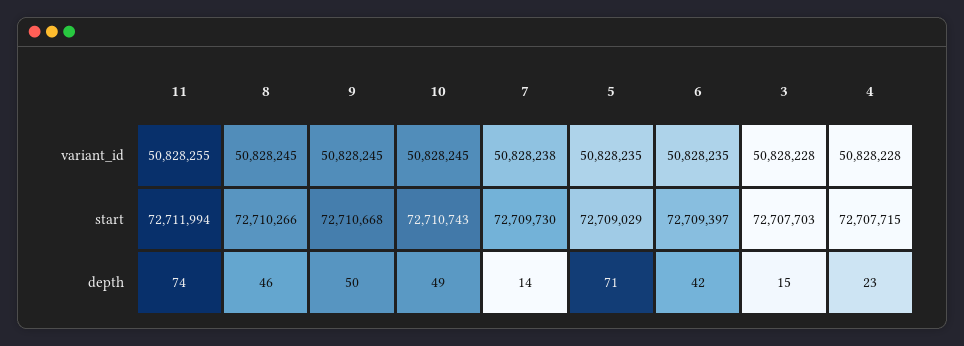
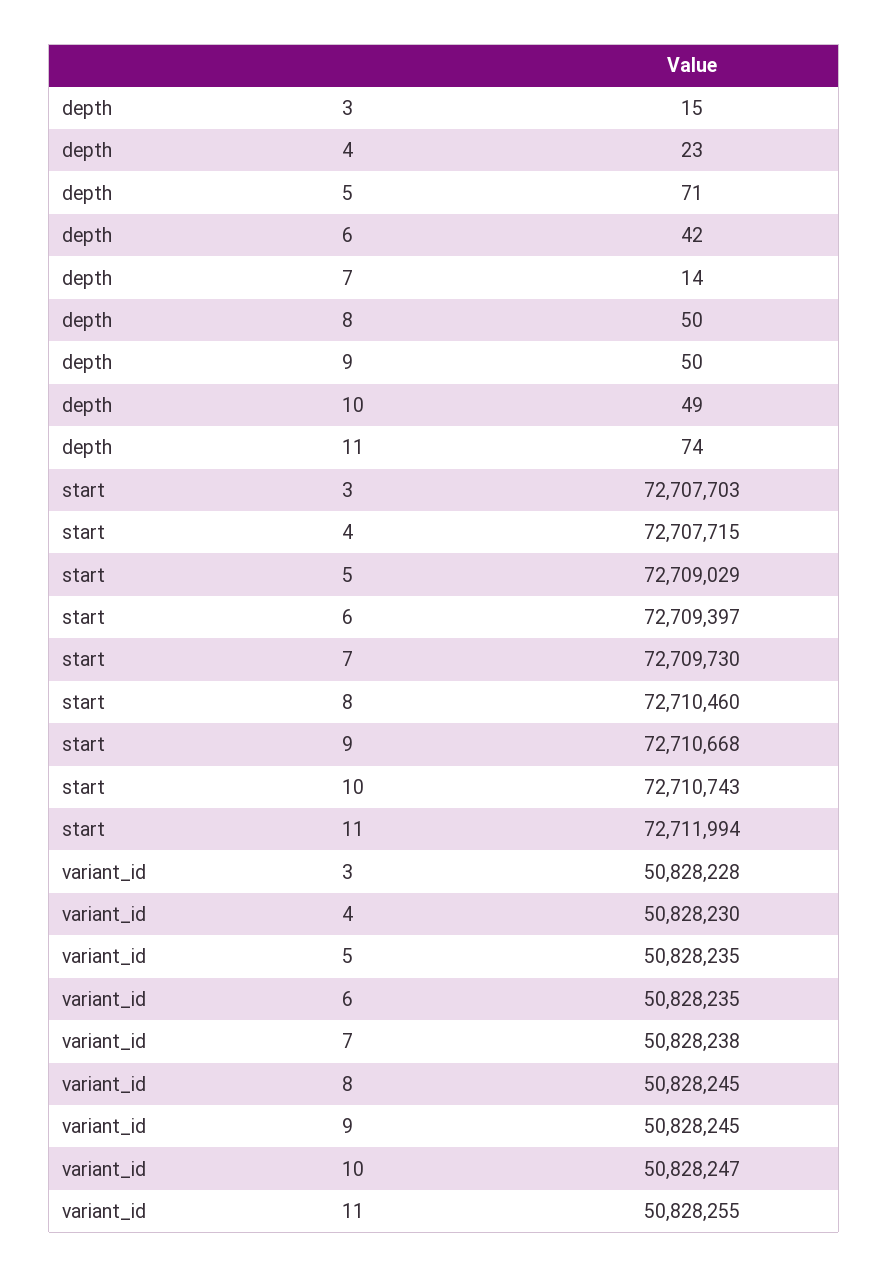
10, variant_id: 50828245 -> 50828247
4, variant_id: 50828228 -> 50828230
8, start: 72710266 -> 72710460
8, depth: 46 -> 50

